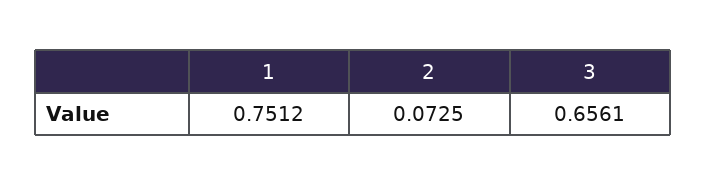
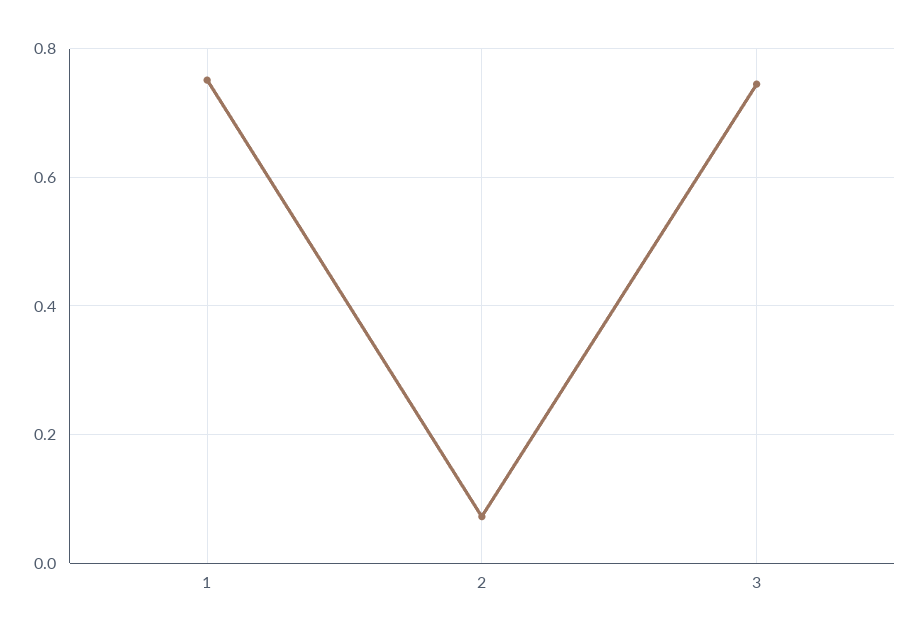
3: 0.6561 -> 0.74

